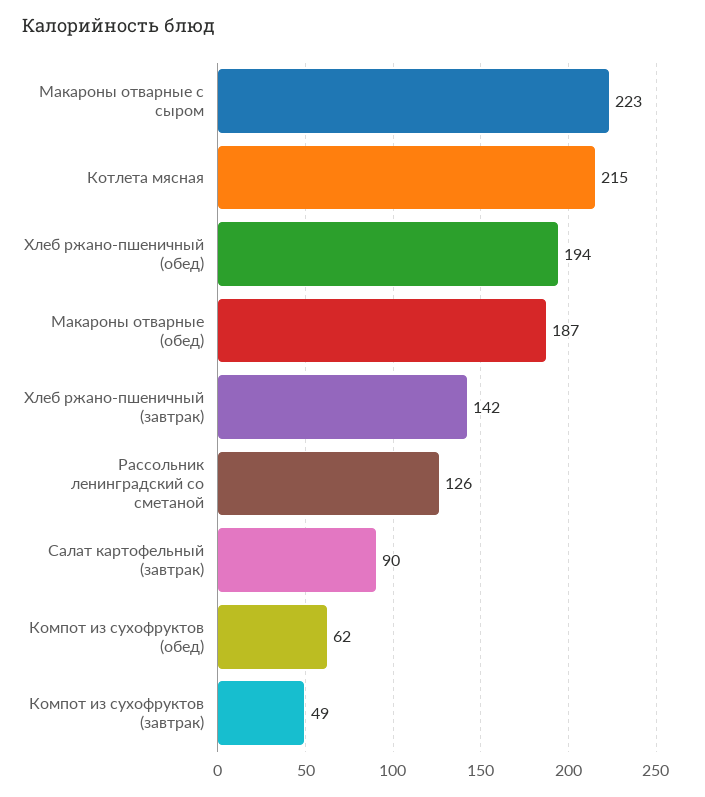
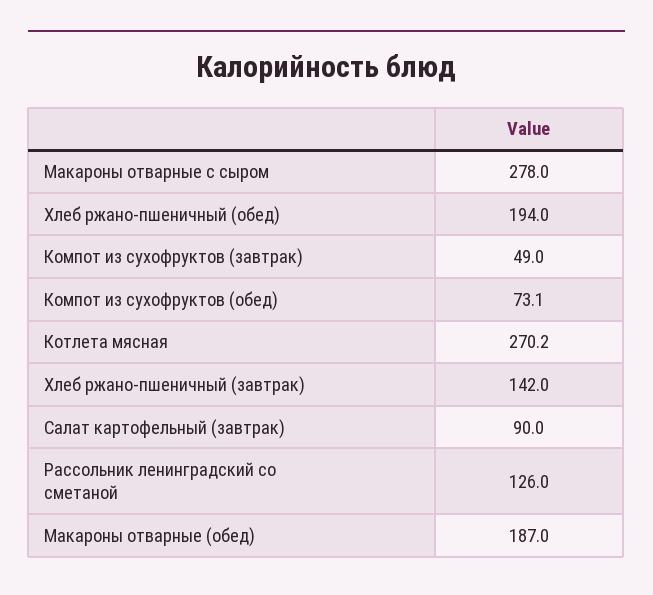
Макароны отварные с сыром: 223 -> 278
Котлета мясная: 215 -> 270.2
Компот из сухофруктов (обед): 62 -> 73.1

